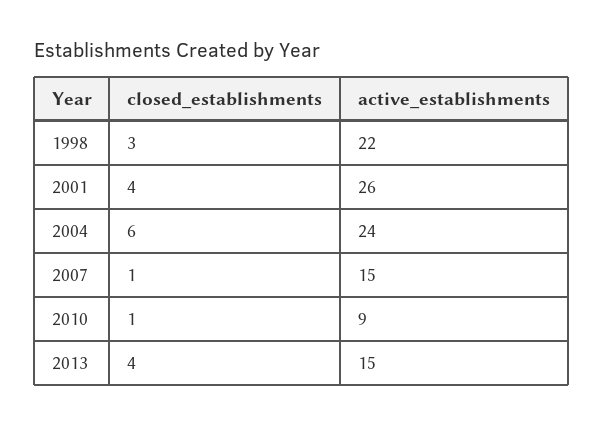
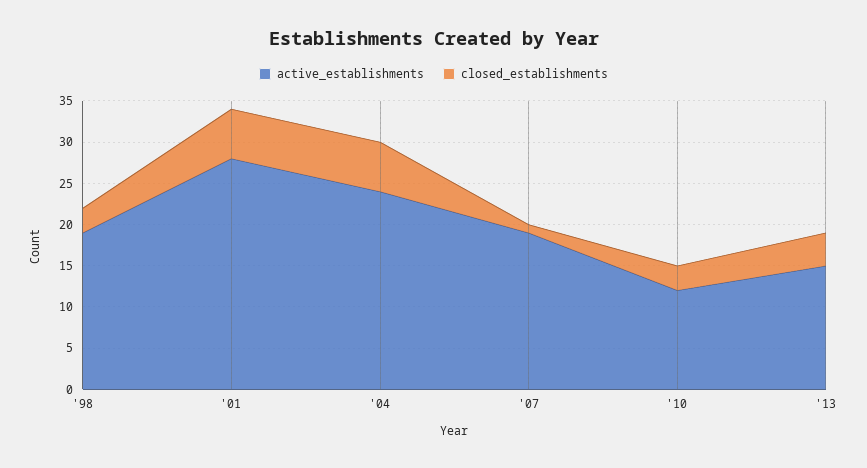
active_establishments, 1998: 22 -> 19
closed_establishments, 2001: 4 -> 6
active_establishments, 2001: 26 -> 28
active_establishments, 2007: 15 -> 19
closed_establishments, 2010: 1 -> 3
active_establishments, 2010: 9 -> 12

